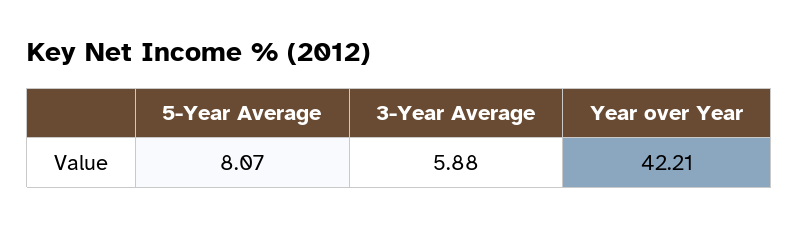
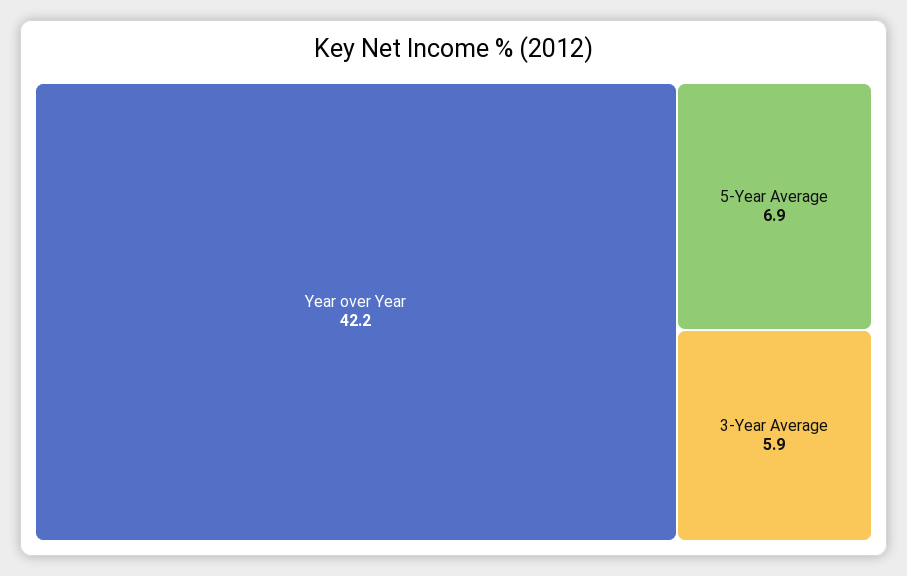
5-Year Average: 8.07 -> 6.9

